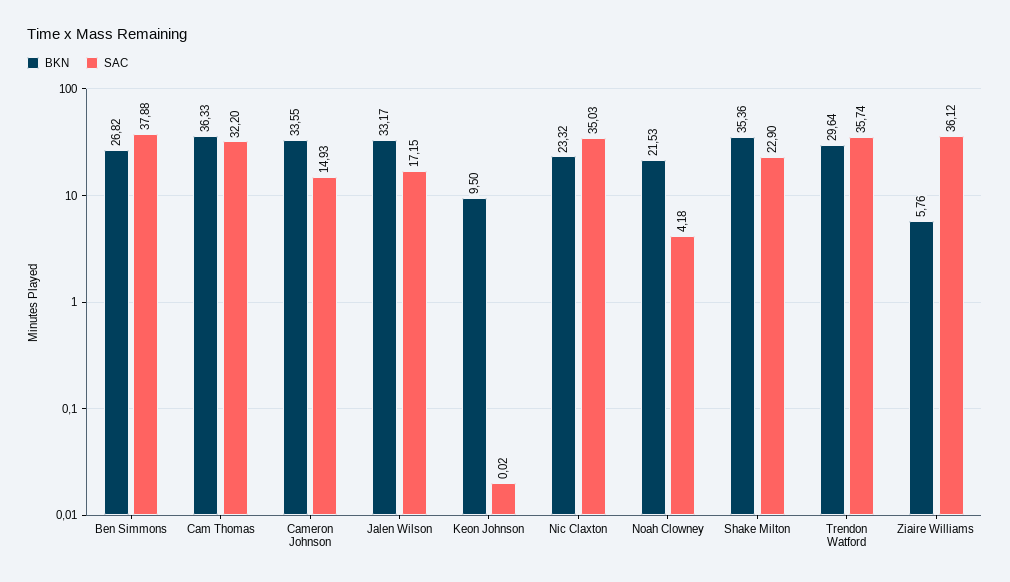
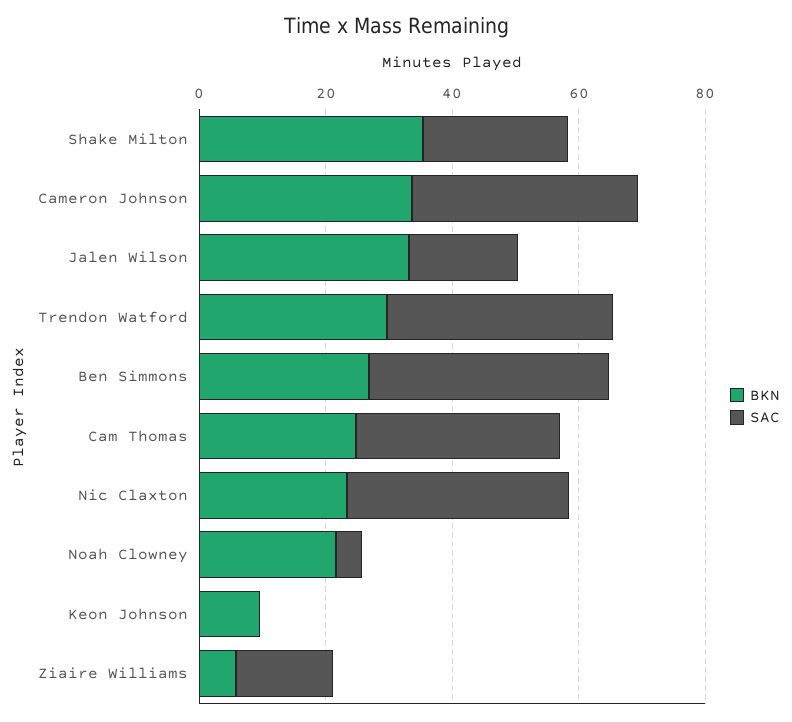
BKN, Cam Thomas: 36.33 -> 25
SAC, Cameron Johnson: 14.93 -> 35
SAC, Ziaire Williams: 36.12 -> 15

